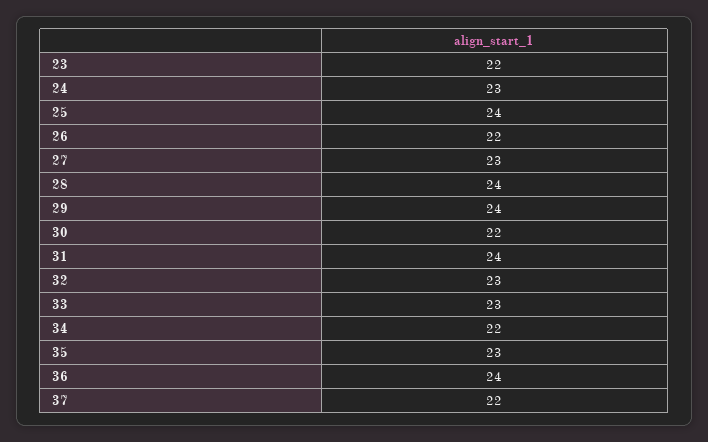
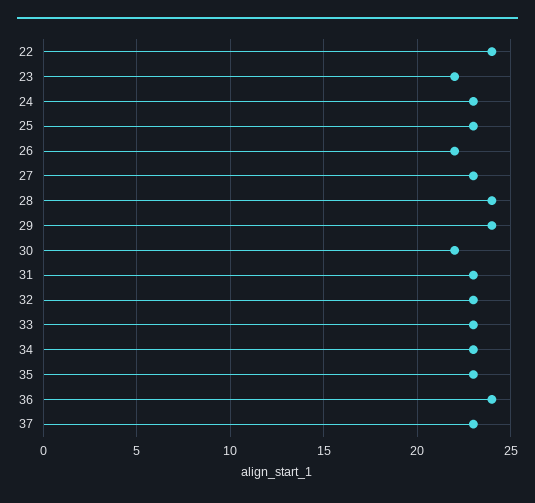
25: 24 -> 23
31: 24 -> 23
34: 22 -> 23
37: 22 -> 23
22: none -> 24

